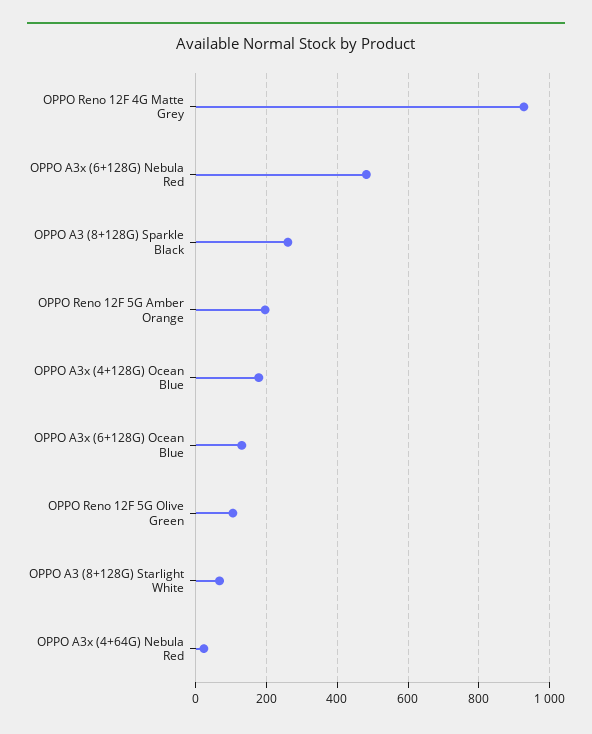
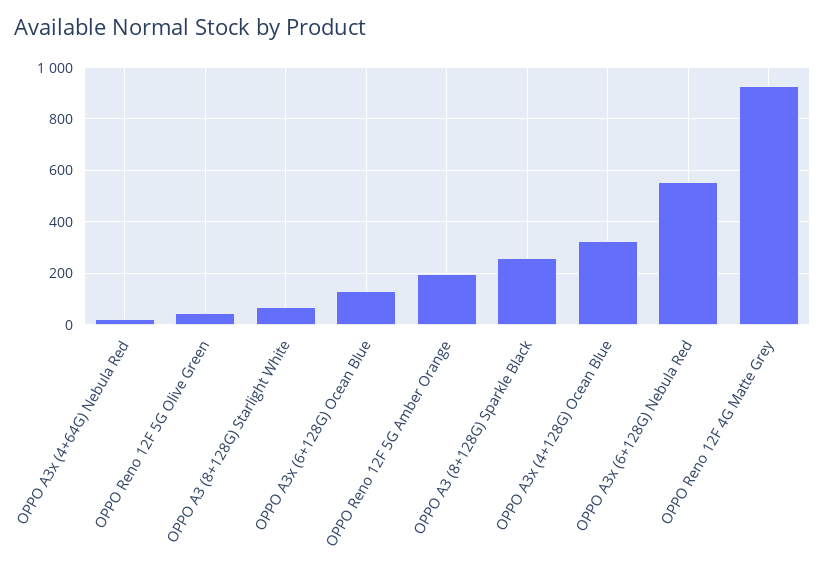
OPPO A3x (6+128G) Nebula Red: 480 -> 550
OPPO A3x (4+128G) Ocean Blue: 180 -> 325
OPPO Reno 12F 5G Olive Green: 100 -> 50

